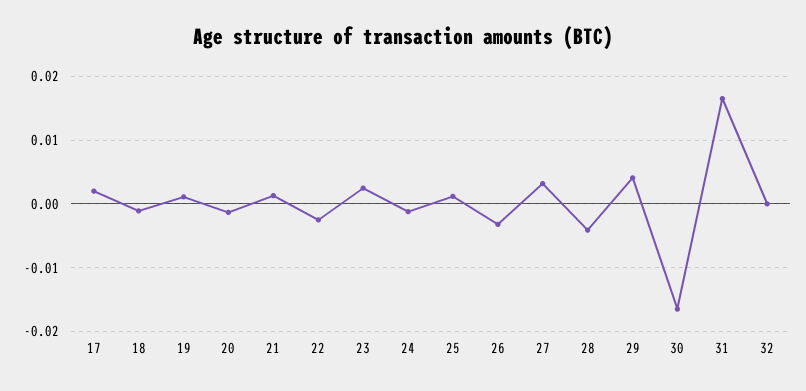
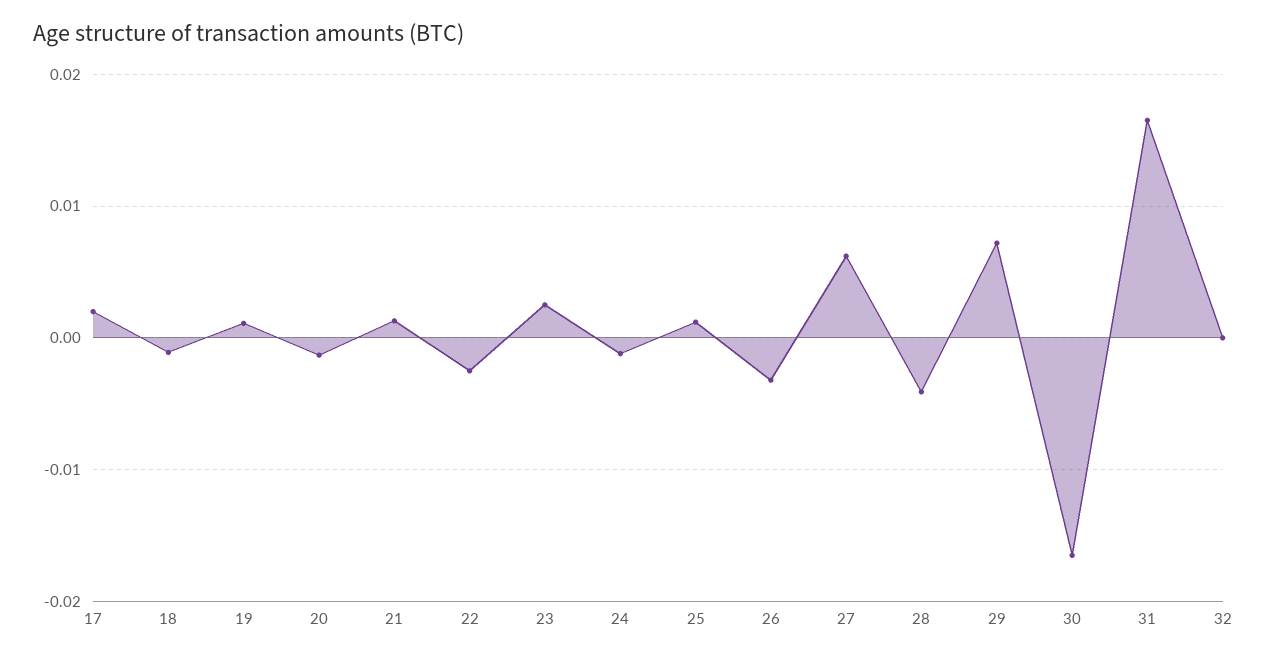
27: 0.003 -> 0.006
29: 0.004 -> 0.007

